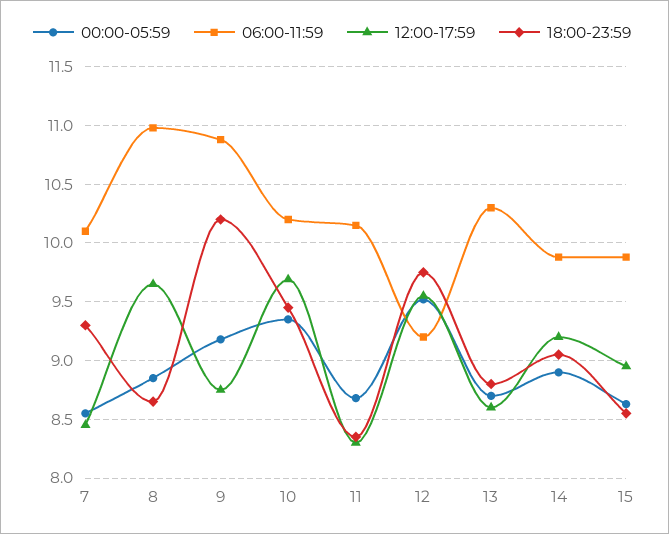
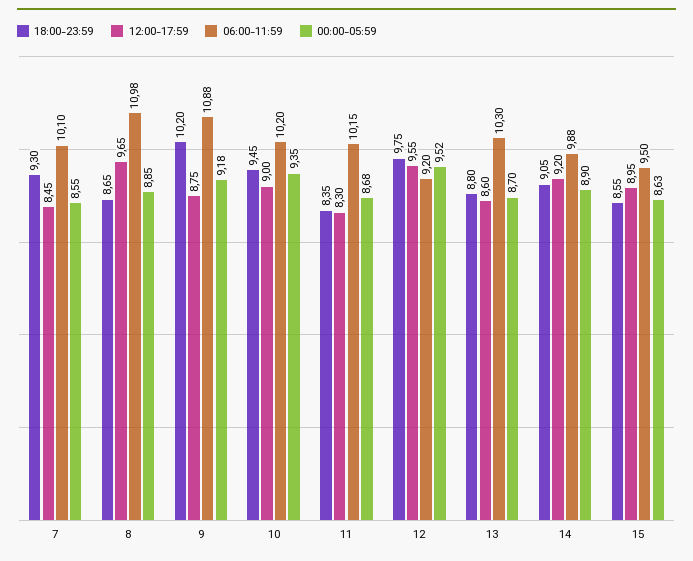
12:00-17:59, 10: 9.7 -> 9
06:00-11:59, 15: 9.9 -> 9.5

